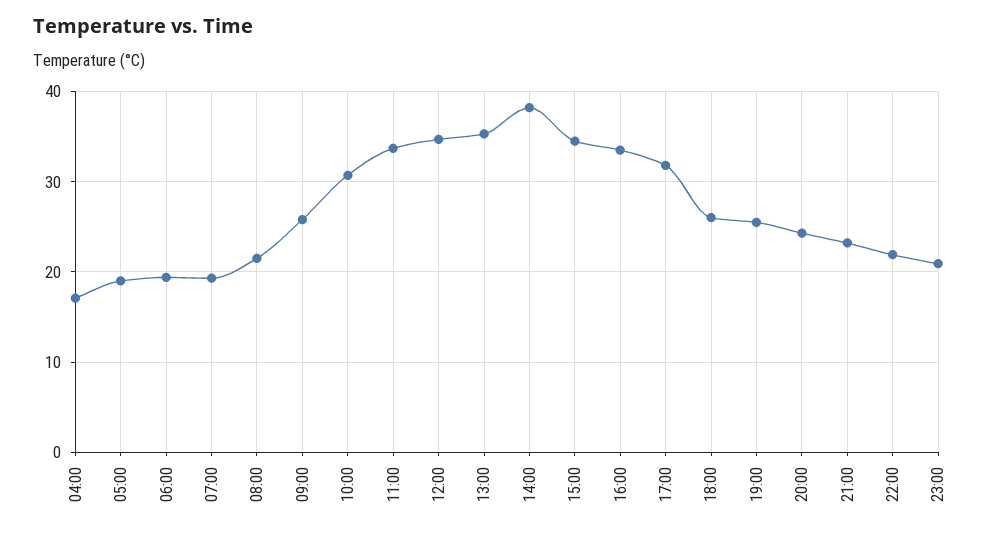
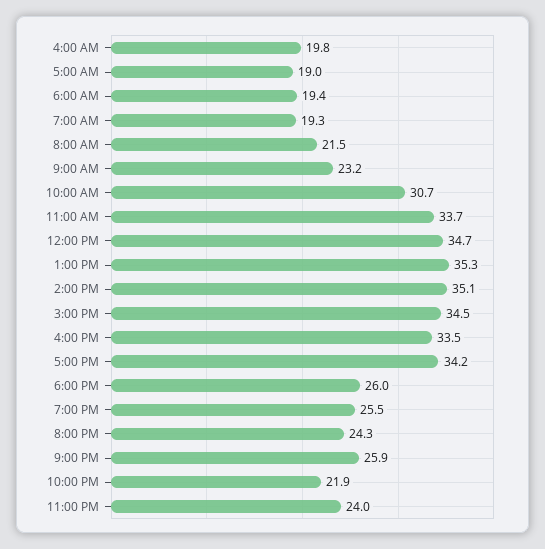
04:00: 17 -> 19.8
09:00: 26 -> 23.2
14:00: 38 -> 35.1
17:00: 32 -> 34.2
21:00: 23 -> 25.9
23:00: 21 -> 24

